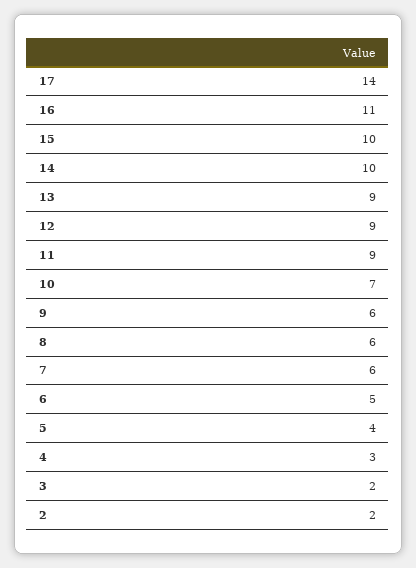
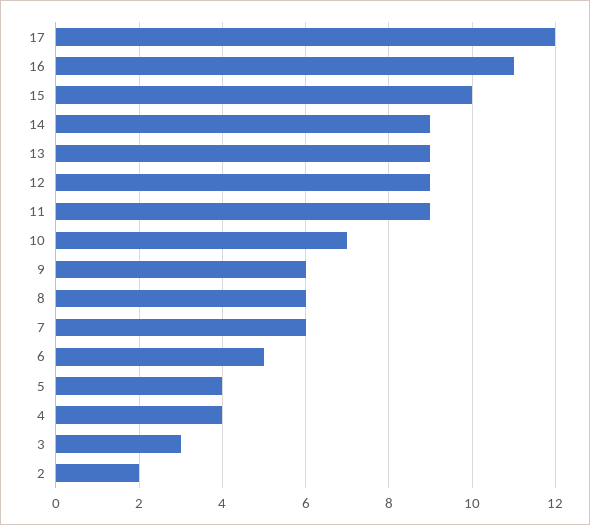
17: 14 -> 12
14: 10 -> 9
4: 3 -> 4
3: 2 -> 3

